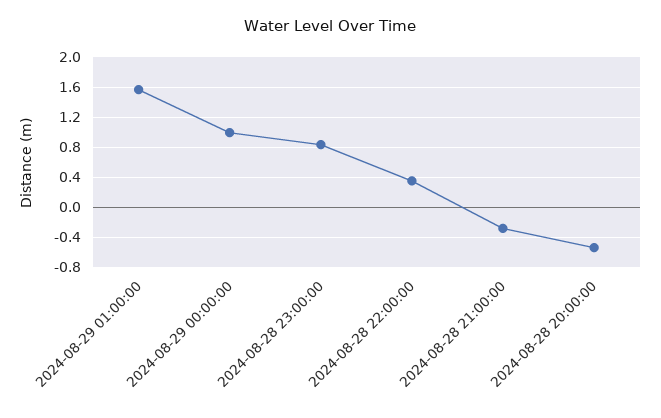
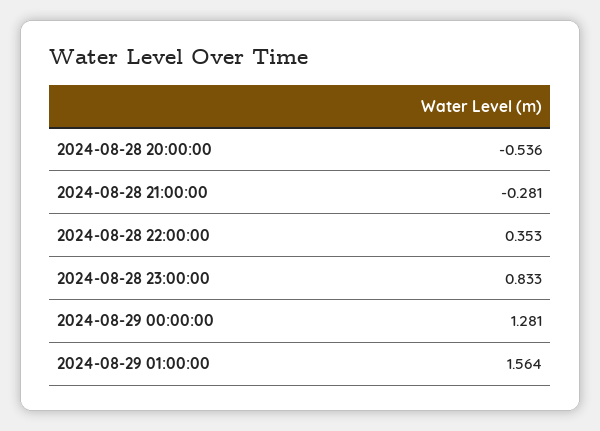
2024-08-29 00:00:00: 1 -> 1.281

